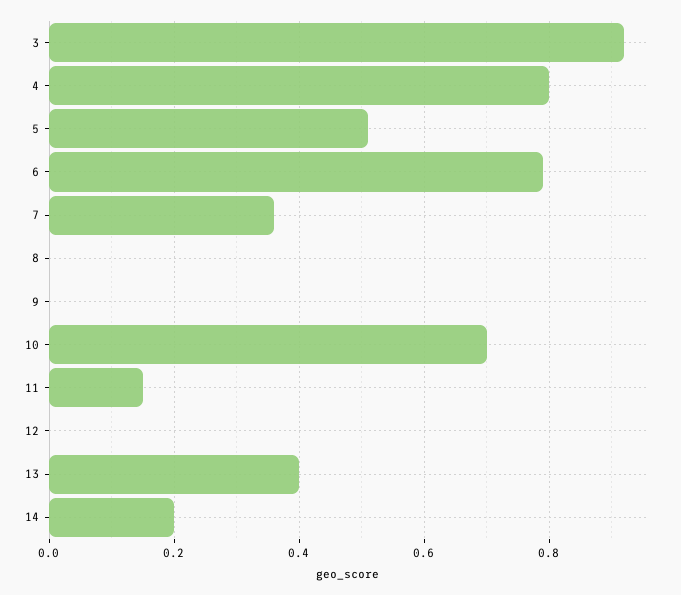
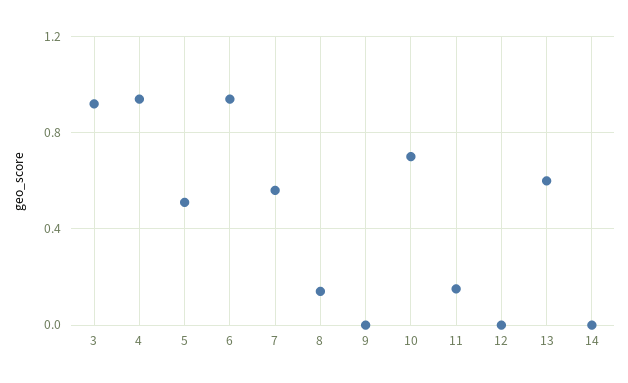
4: 0.8 -> 0.95
6: 0.8 -> 0.95
7: 0.35 -> 0.55
8: 0 -> 0.15
13: 0.4 -> 0.6
14: 0.2 -> 0

